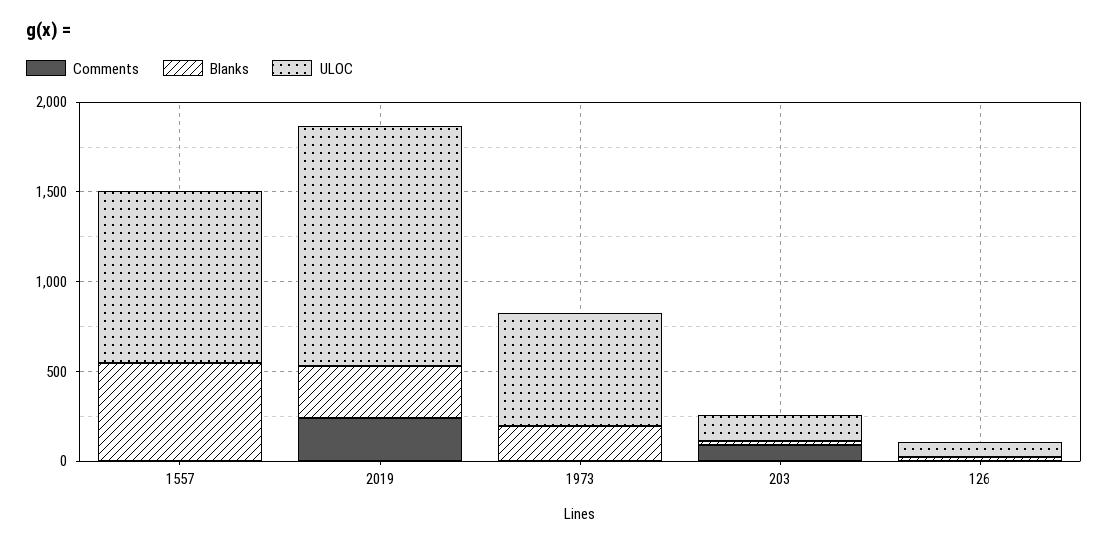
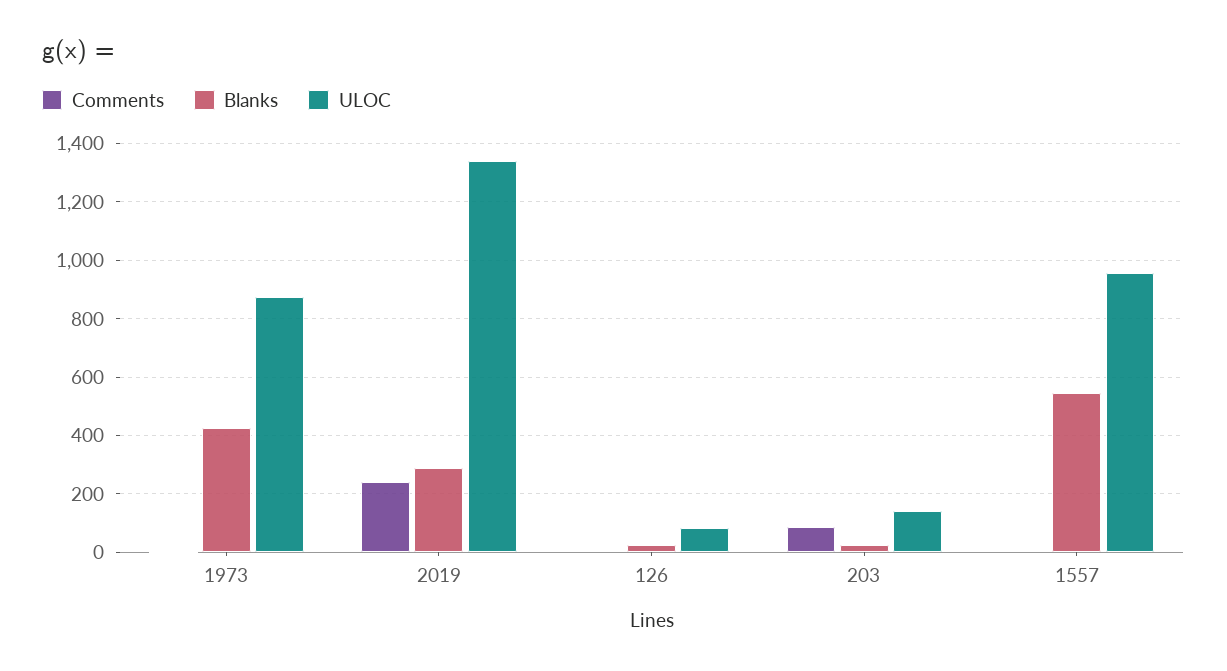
Blanks, 1973: 200 -> 425
ULOC, 1973: 600 -> 875

